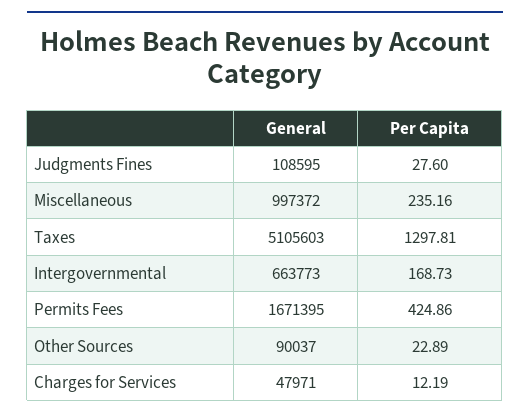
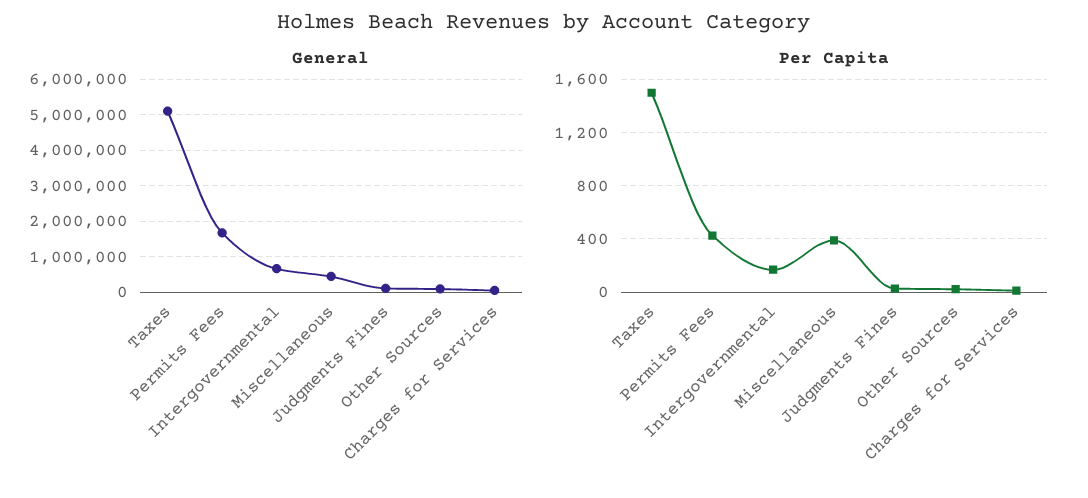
General, Miscellaneous: 997372 -> 400000
Per Capita, Miscellaneous: 235.16 -> 400
Per Capita, Taxes: 1297.81 -> 1500

